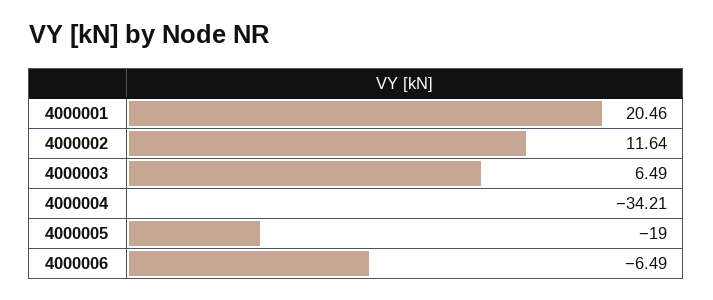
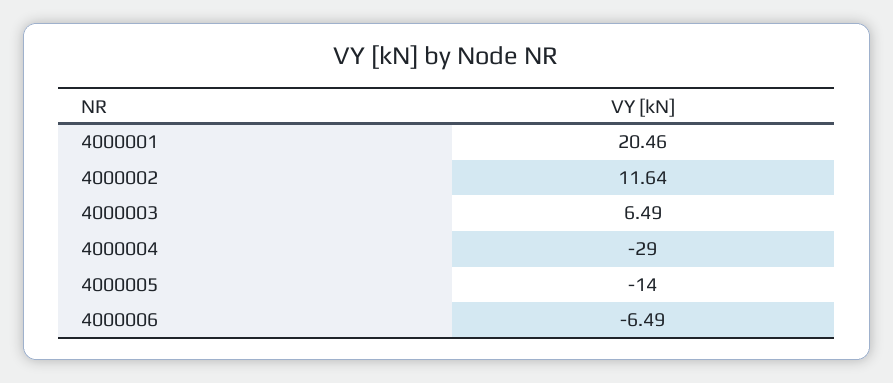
4000004: -34.21 -> -29
4000005: -19 -> -14

